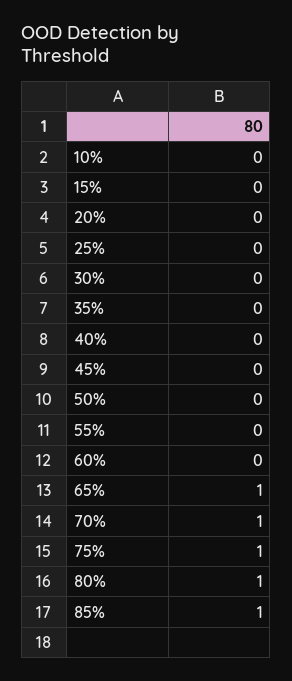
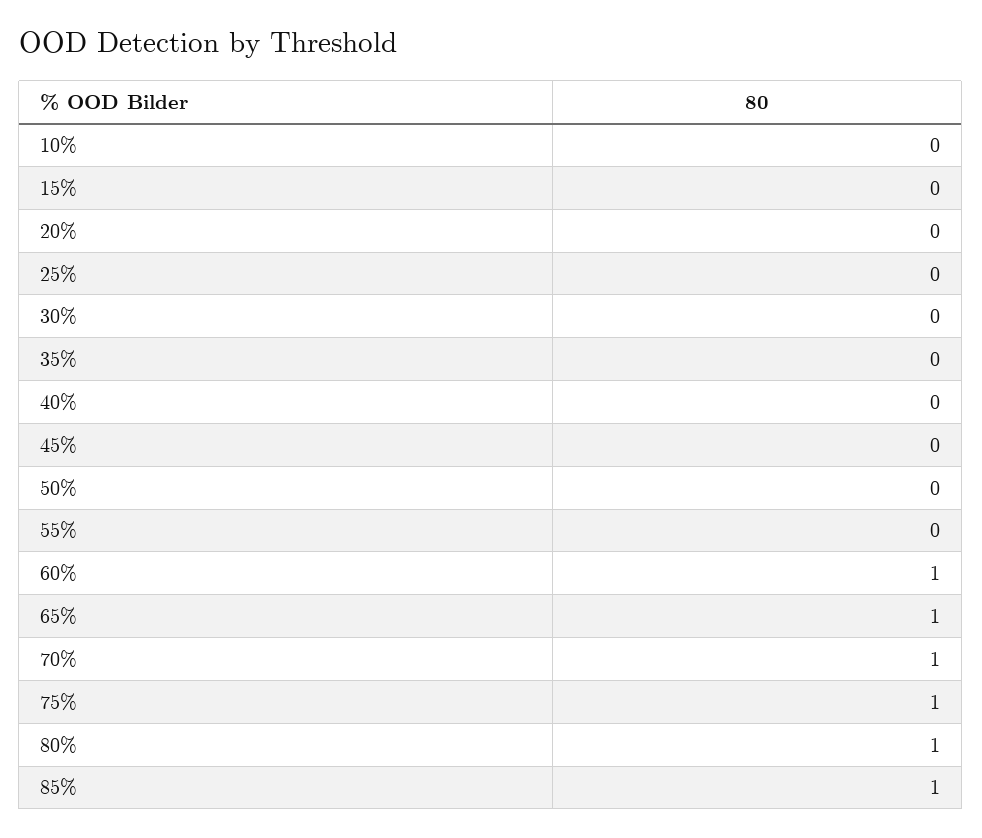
60%: 0 -> 1

